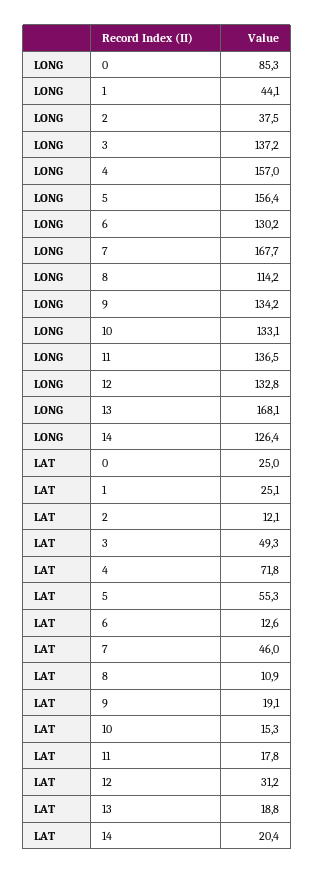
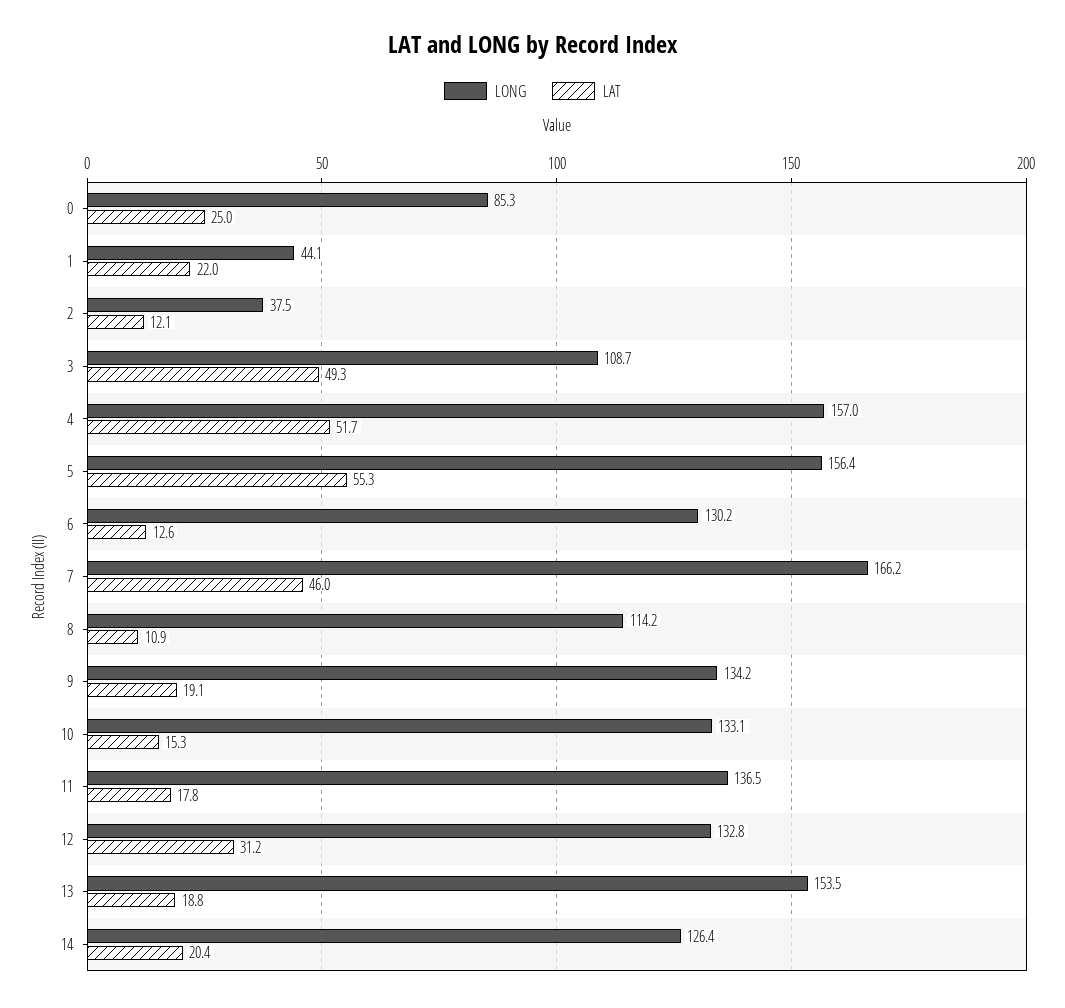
LONG, 3: 137.2 -> 108.7
LONG, 7: 167.7 -> 166.2
LONG, 13: 168.1 -> 153.5
LAT, 1: 25.1 -> 22
LAT, 4: 71.8 -> 51.7

